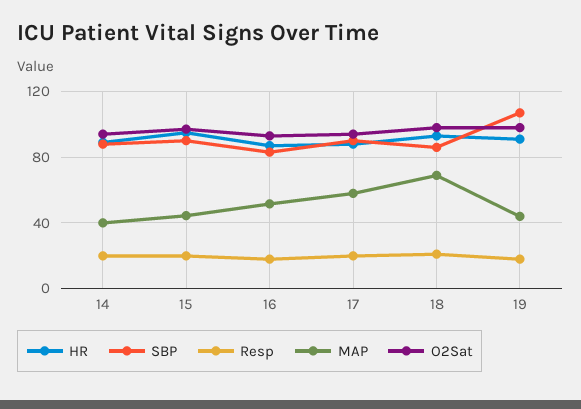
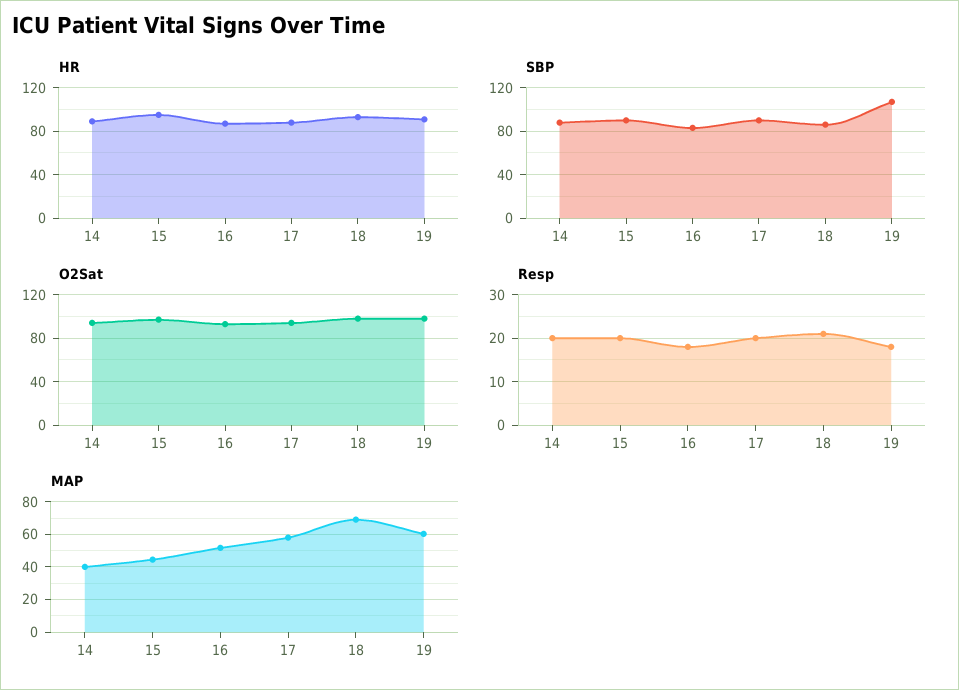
MAP, 19: 45 -> 60

